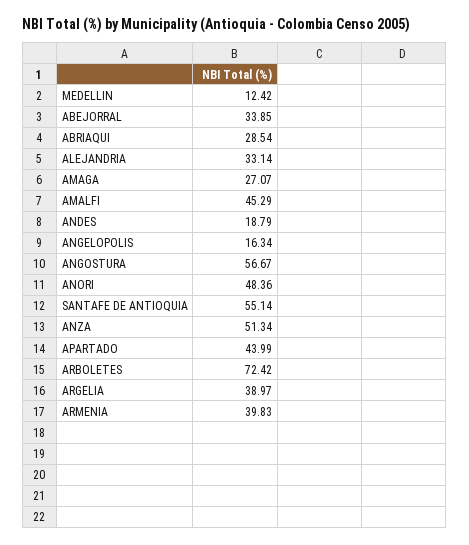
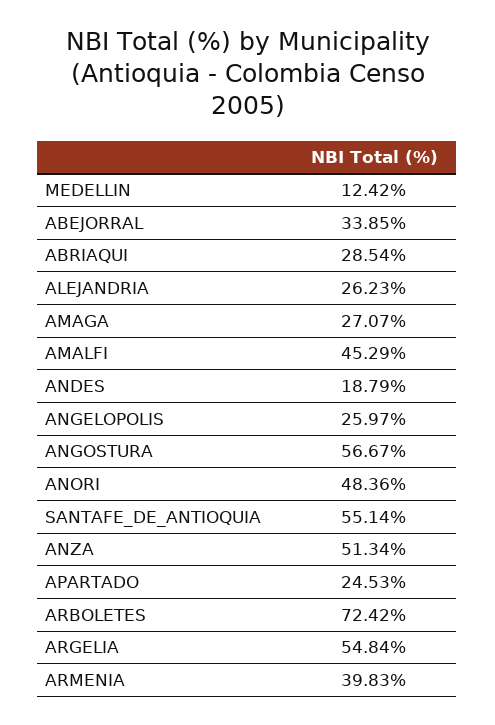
ALEJANDRIA: 33.14 -> 26.23
ANGELOPOLIS: 16.34 -> 25.97
APARTADO: 43.99 -> 24.53
ARGELIA: 38.97 -> 54.84

